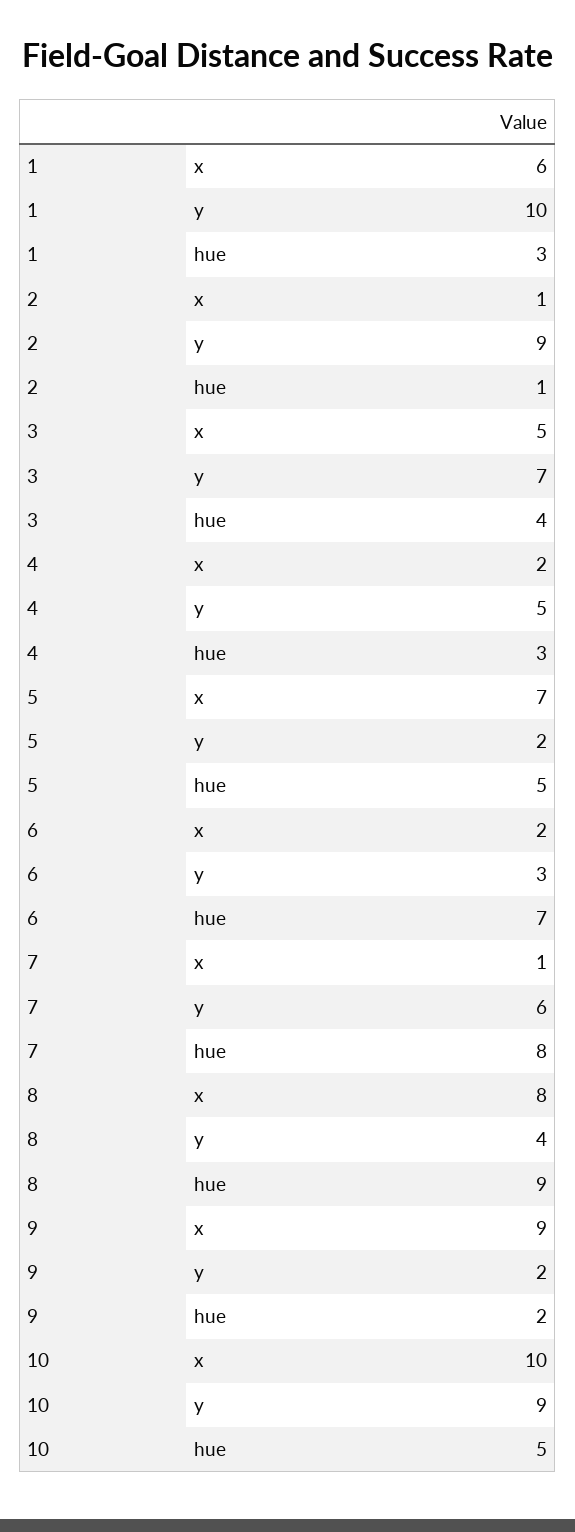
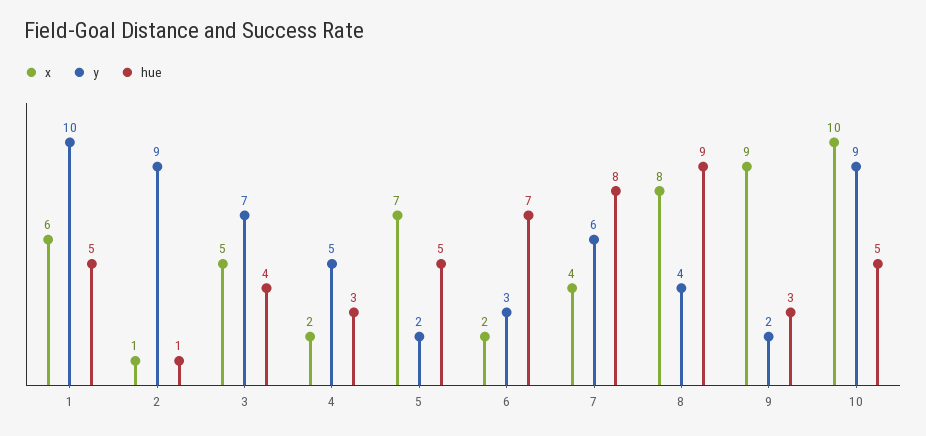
hue, 1: 3 -> 5
x, 7: 1 -> 4
hue, 9: 2 -> 3

